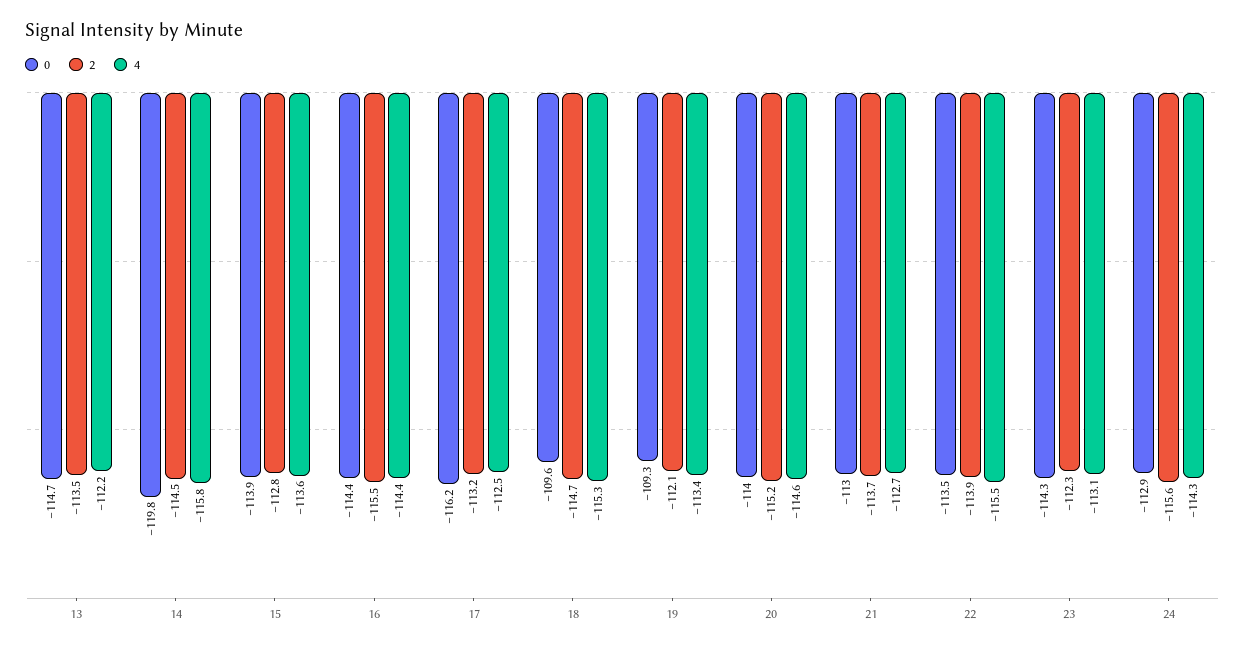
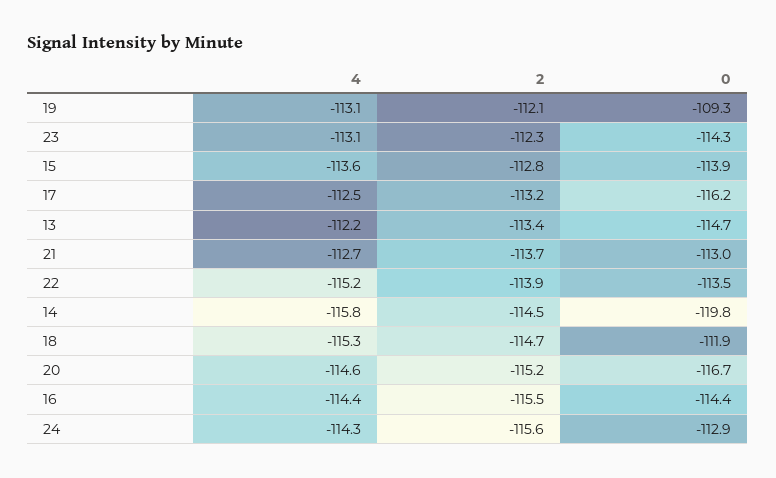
2, 13: -113.5 -> -113.4
0, 18: -109.6 -> -111.9
4, 19: -113.4 -> -113.1
0, 20: -114 -> -116.7
4, 22: -115.5 -> -115.2

